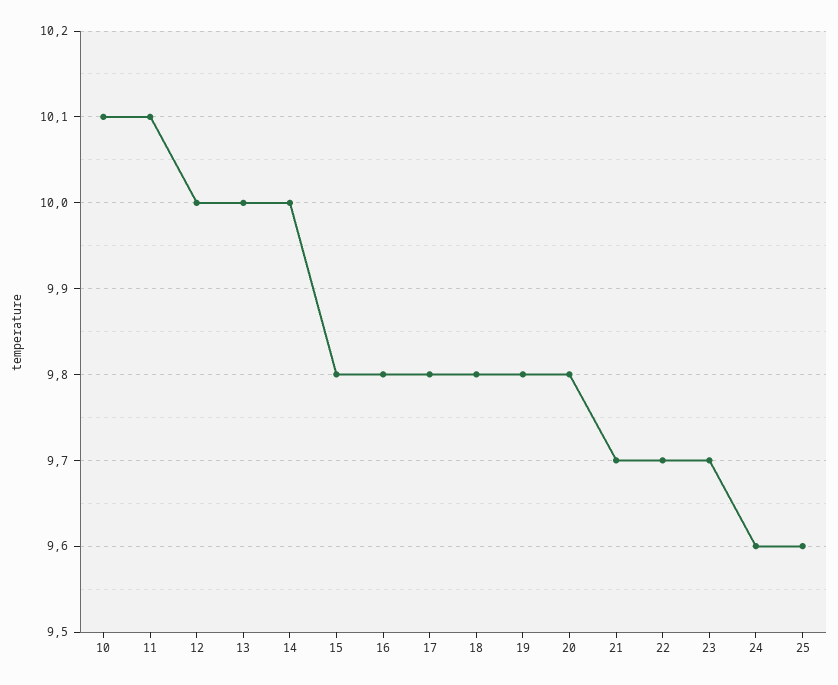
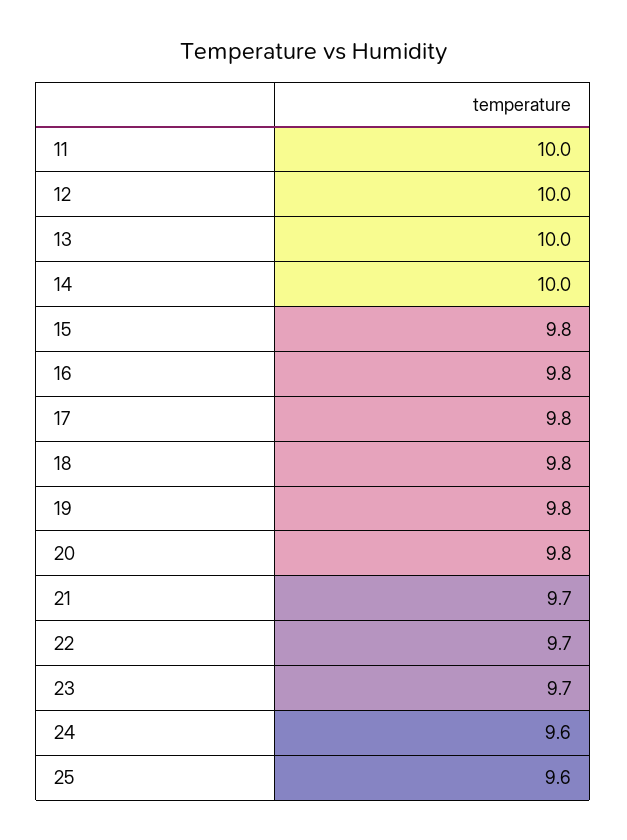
10: 10.1 -> none
11: 10.1 -> 10

